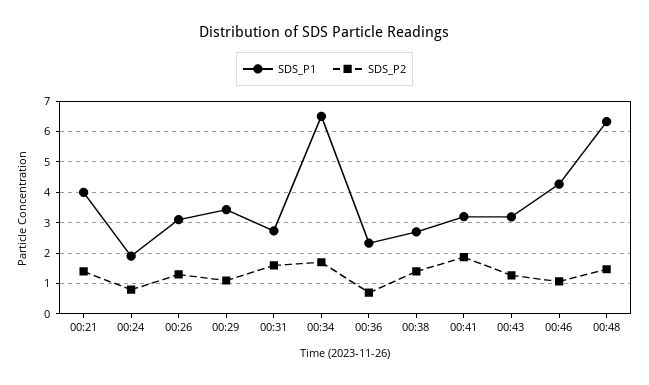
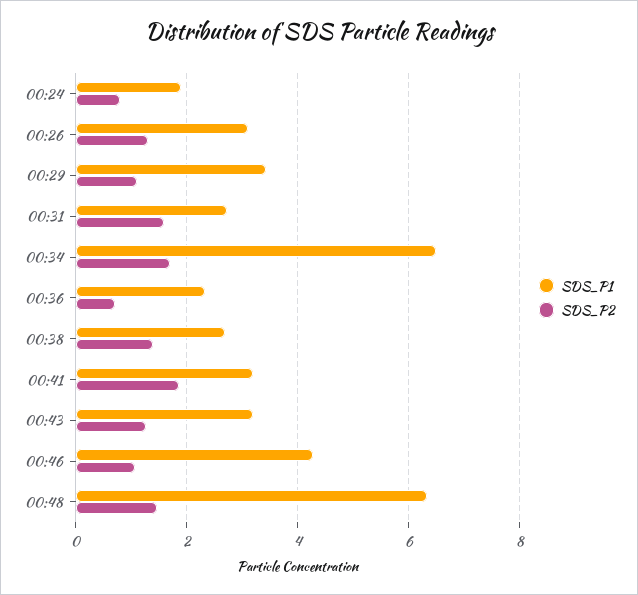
SDS_P1, 00:21: 4 -> none
SDS_P2, 00:21: 1.4 -> none

